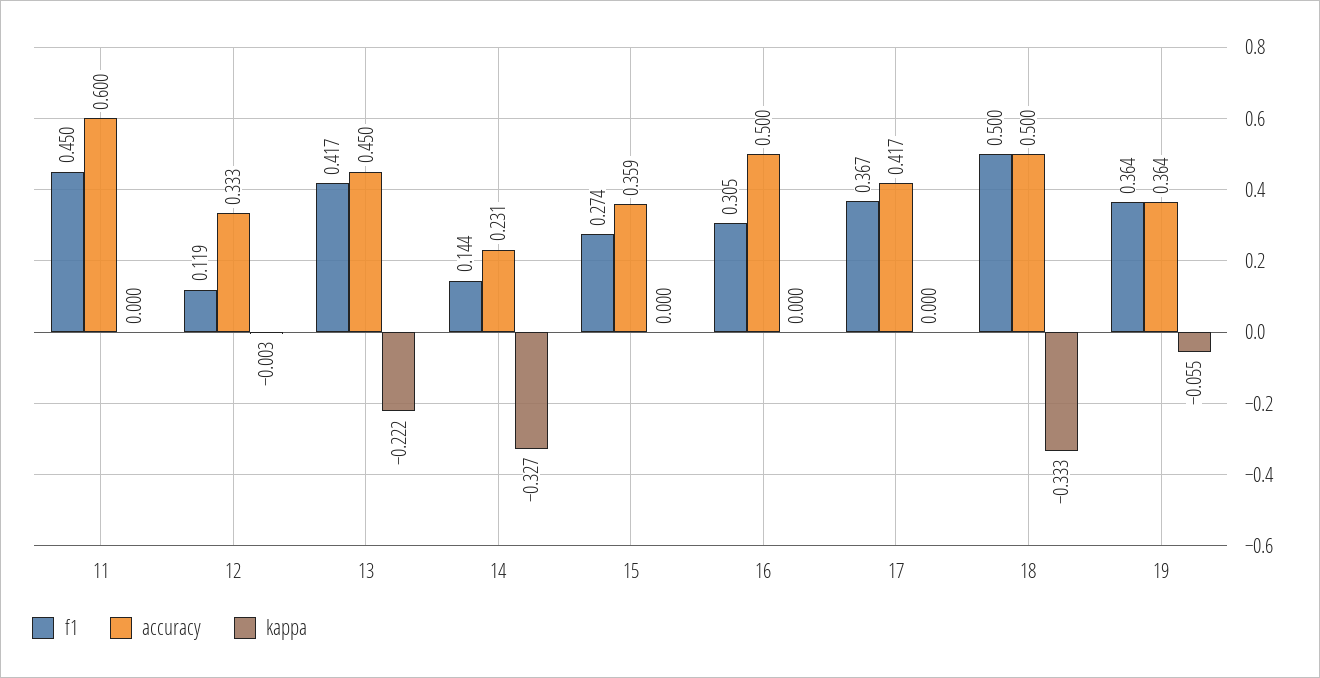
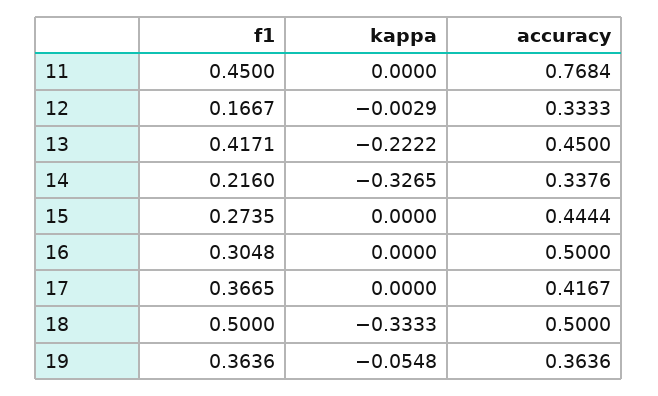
accuracy, 11: 0.6 -> 0.7684
f1, 12: 0.119 -> 0.1667
f1, 14: 0.144 -> 0.216
accuracy, 14: 0.231 -> 0.3376
accuracy, 15: 0.359 -> 0.4444

